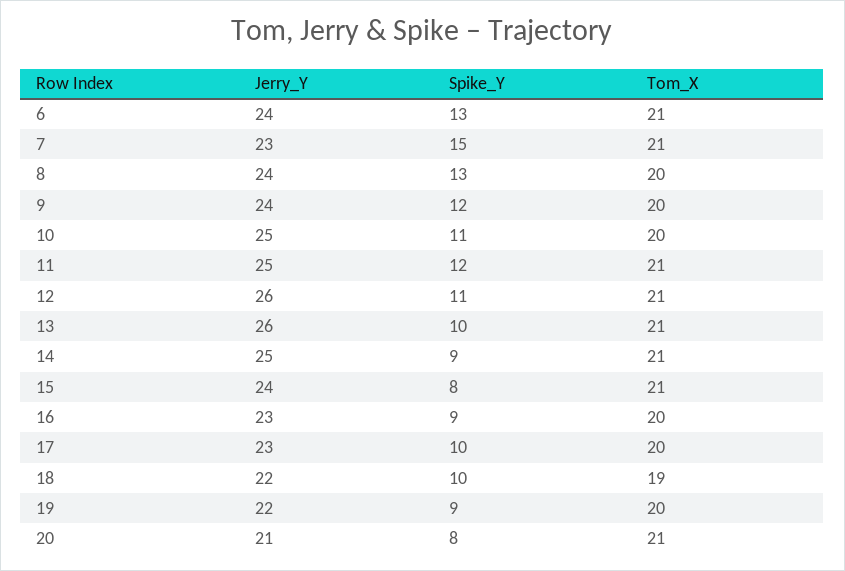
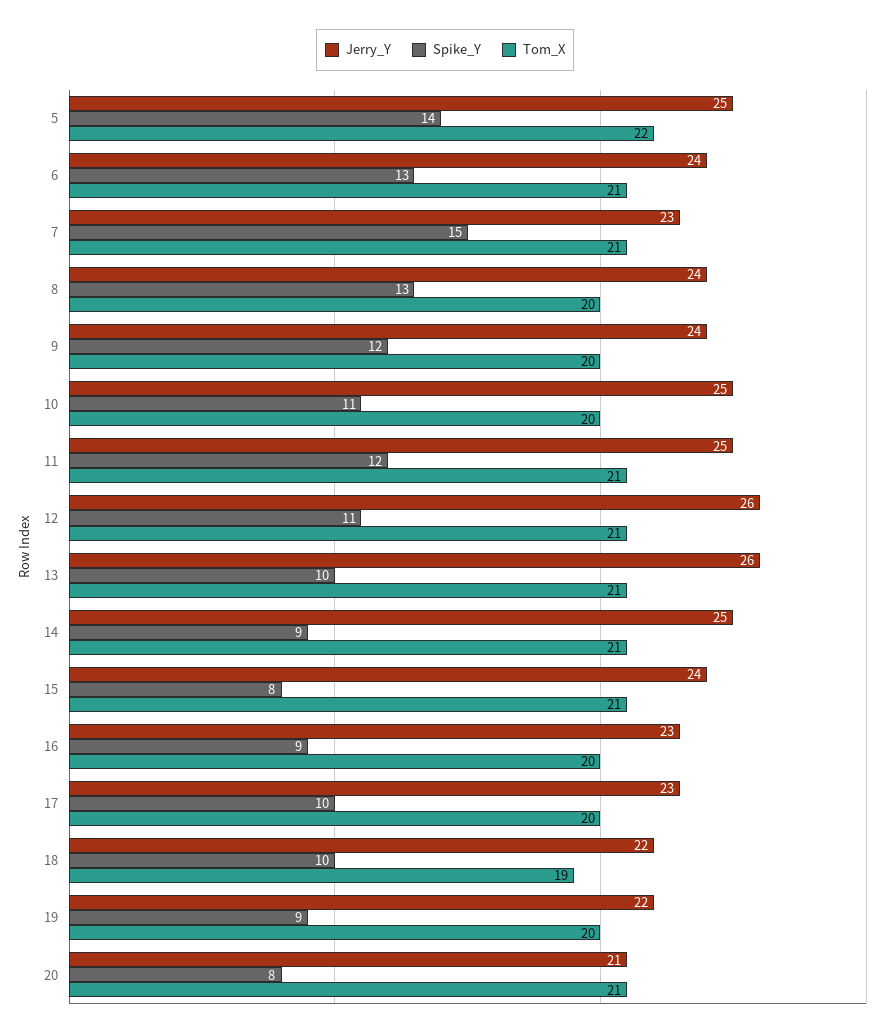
Jerry_Y, 5: none -> 25
Spike_Y, 5: none -> 14
Tom_X, 5: none -> 22

